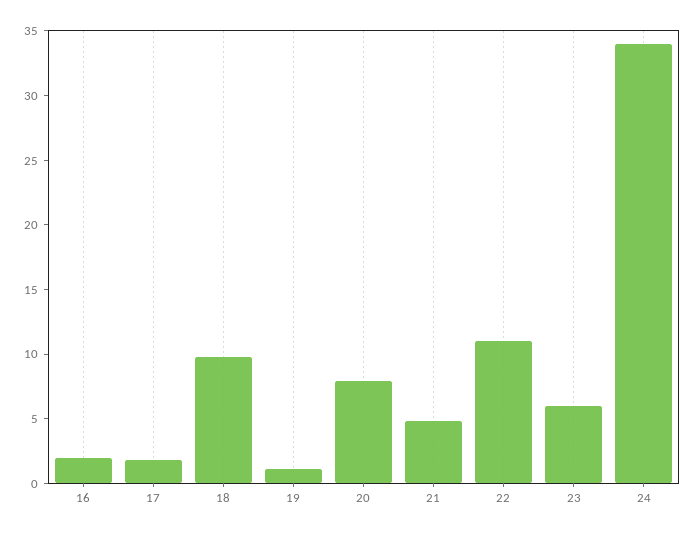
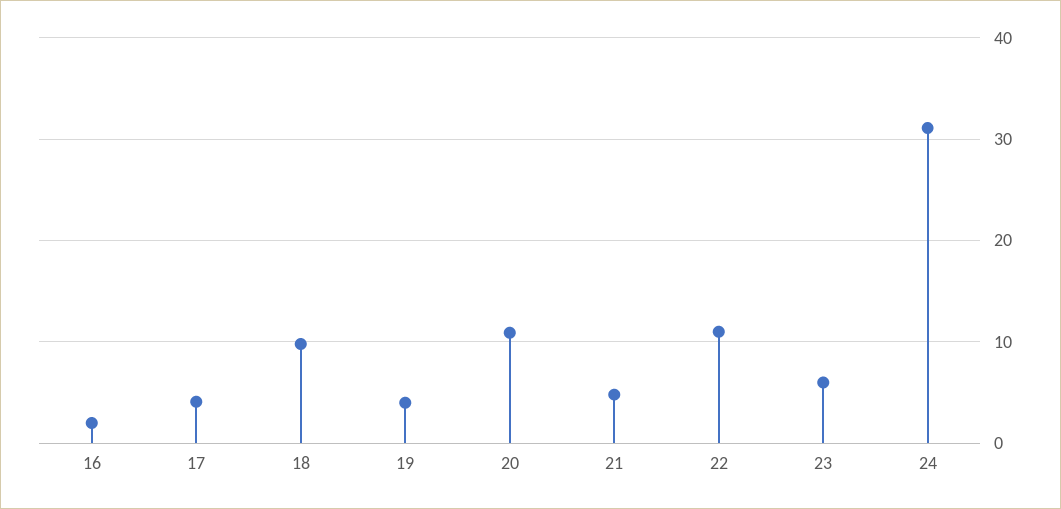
17: 2 -> 4
19: 1 -> 4
20: 8 -> 11
24: 34 -> 31

